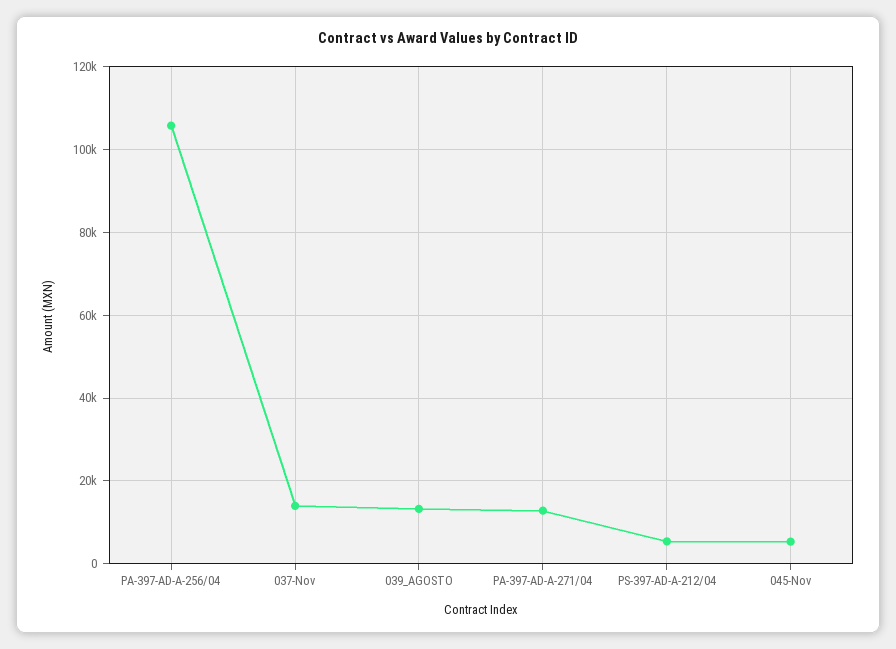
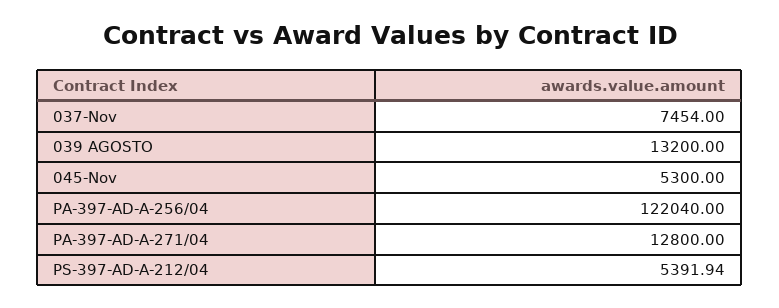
PA-397-AD-A-256/04: 106000 -> 122040
037-Nov: 14000 -> 7454

